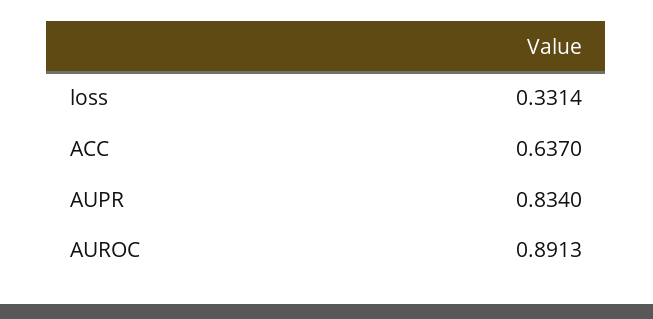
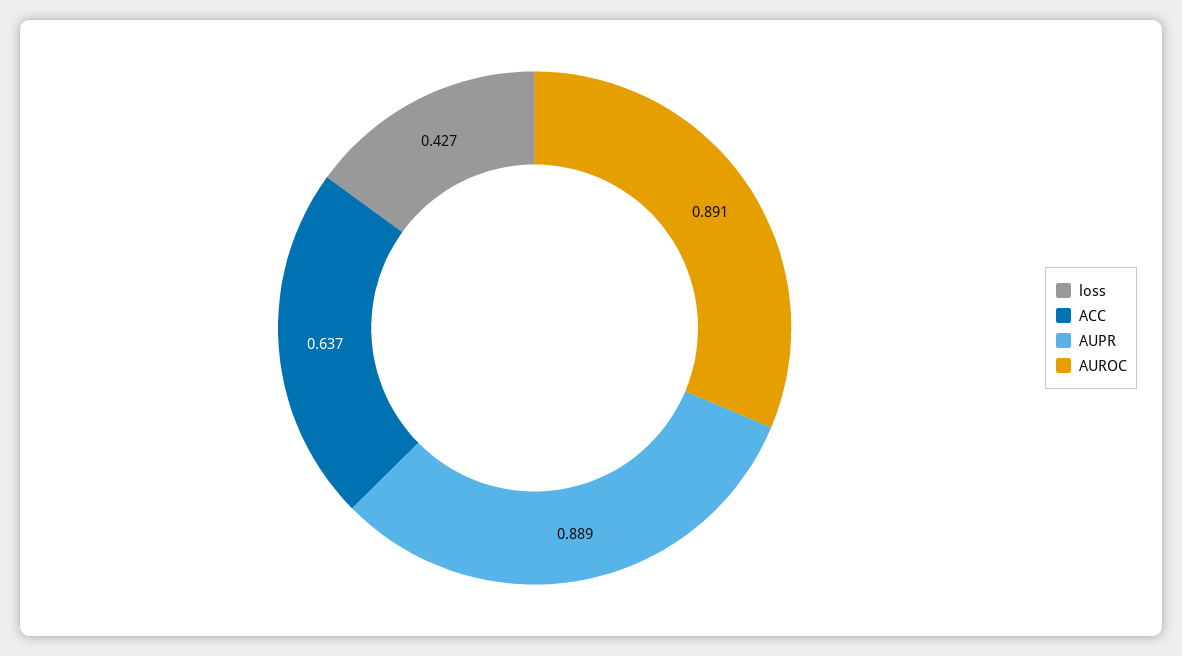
loss: 0.3314 -> 0.427
AUPR: 0.834 -> 0.889

